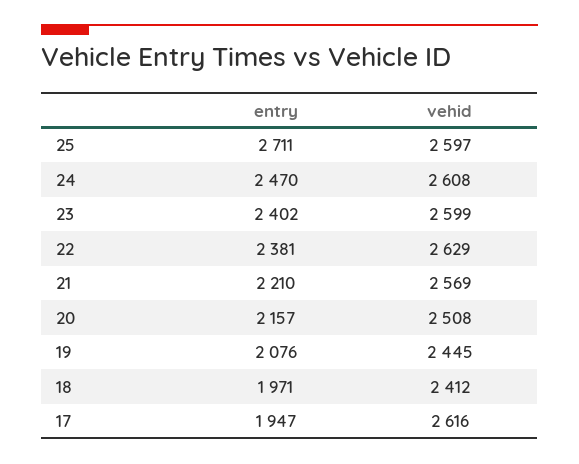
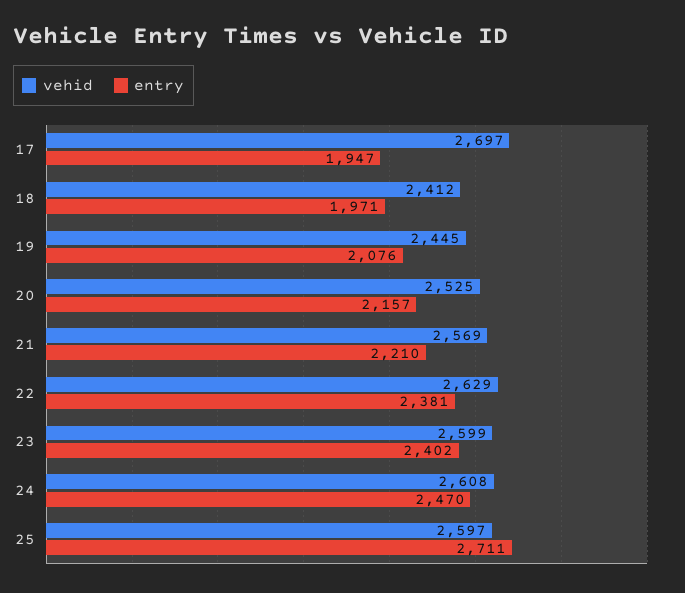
vehid, 20: 2508 -> 2525
vehid, 17: 2616 -> 2697

